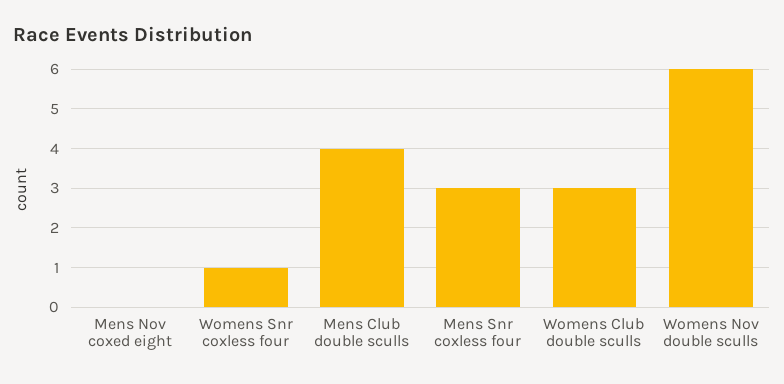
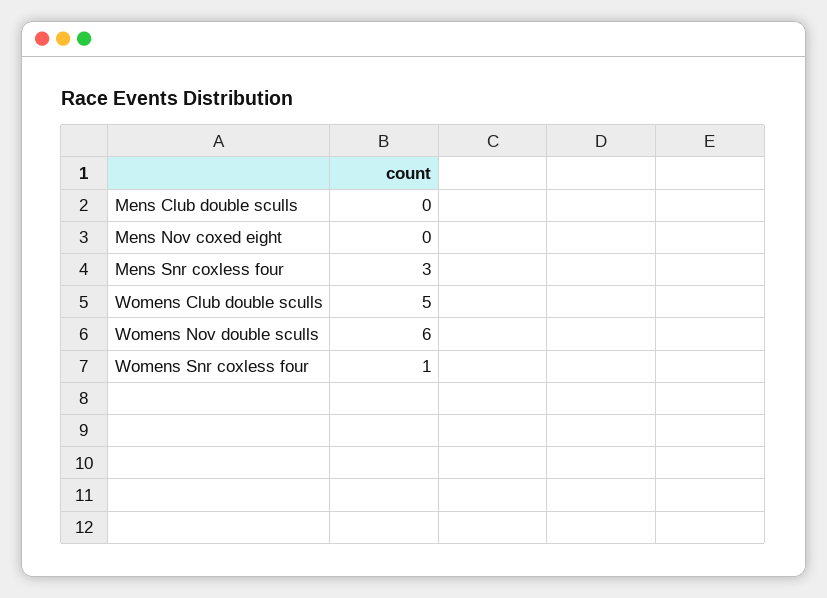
Mens Club double sculls: 4 -> 0
Womens Club double sculls: 3 -> 5

